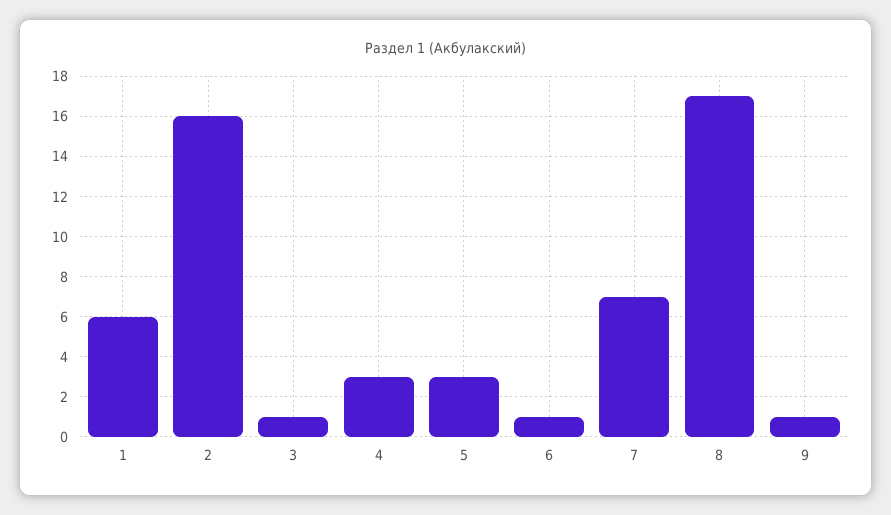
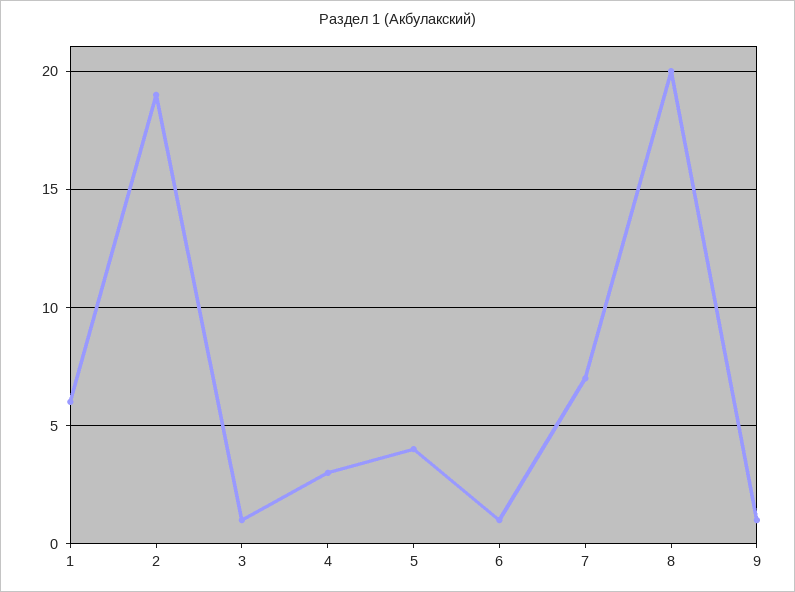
2: 16 -> 19
5: 3 -> 4
8: 17 -> 20

